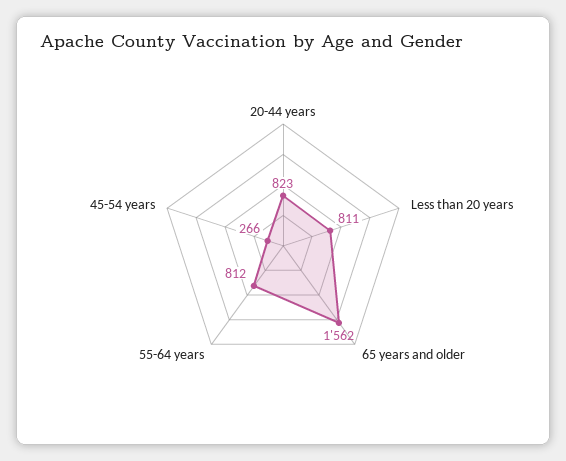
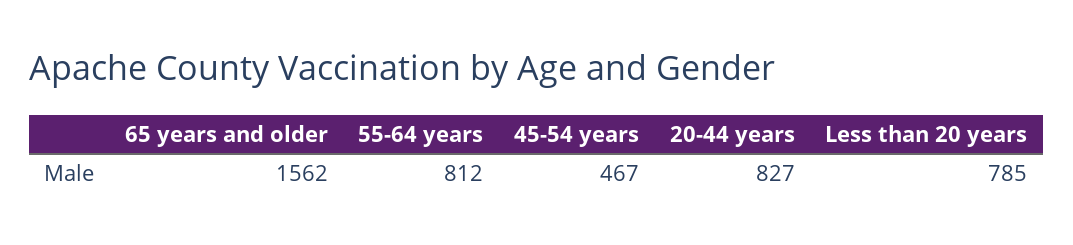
20-44 years: 823 -> 827
Less than 20 years: 811 -> 785
45-54 years: 266 -> 467

